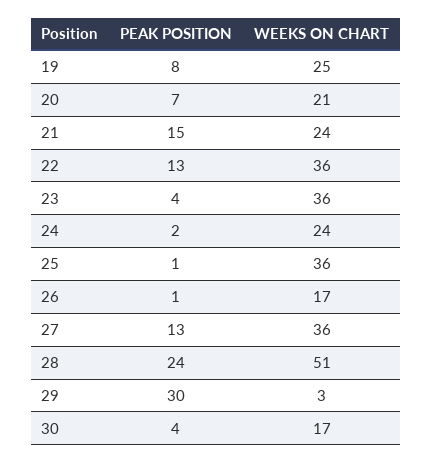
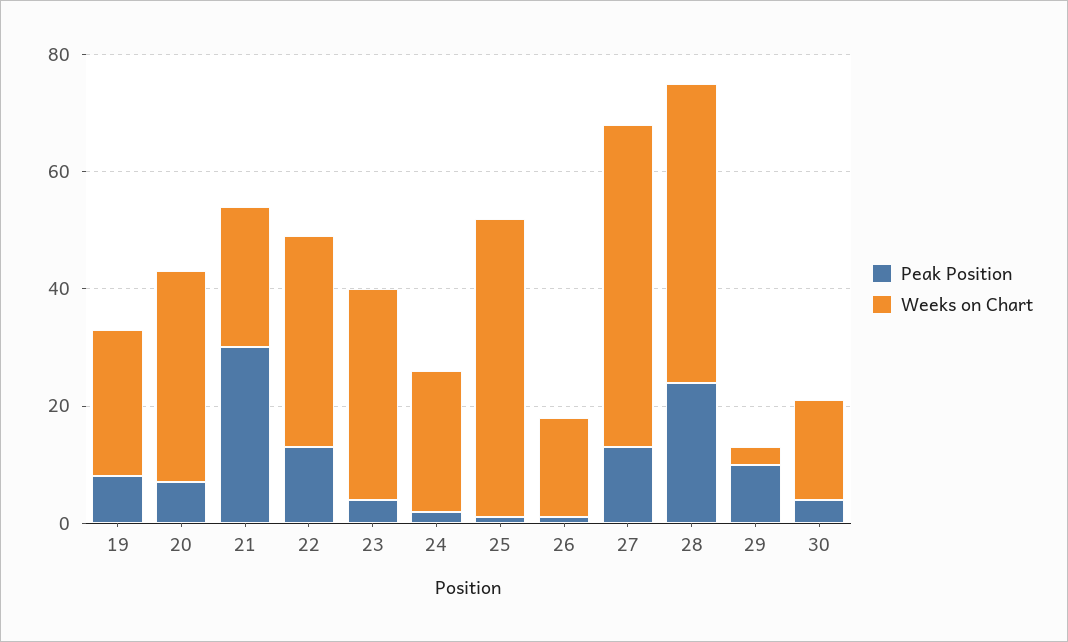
WEEKS ON CHART, 20: 21 -> 35
PEAK POSITION, 21: 15 -> 30
WEEKS ON CHART, 25: 36 -> 50
WEEKS ON CHART, 27: 36 -> 55
PEAK POSITION, 29: 30 -> 10

